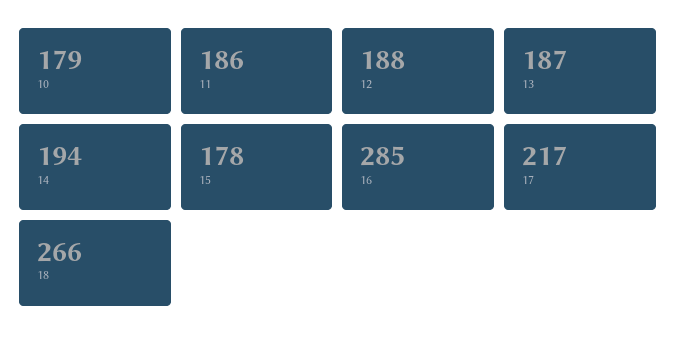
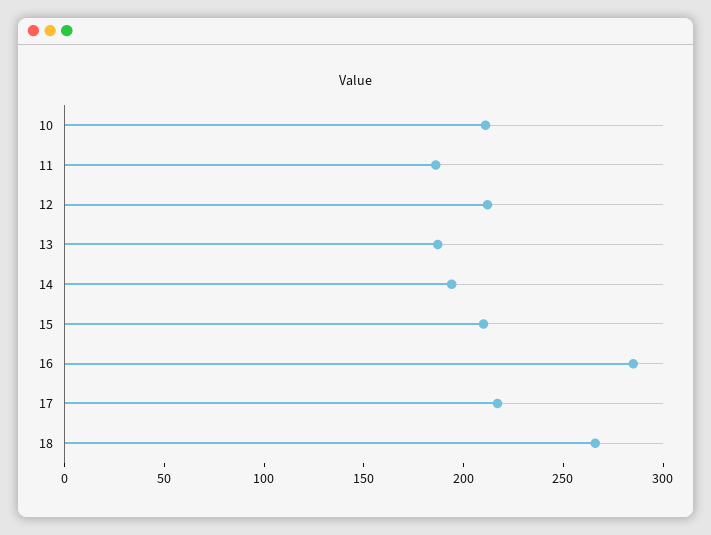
10: 179 -> 210
12: 188 -> 210
15: 178 -> 210

